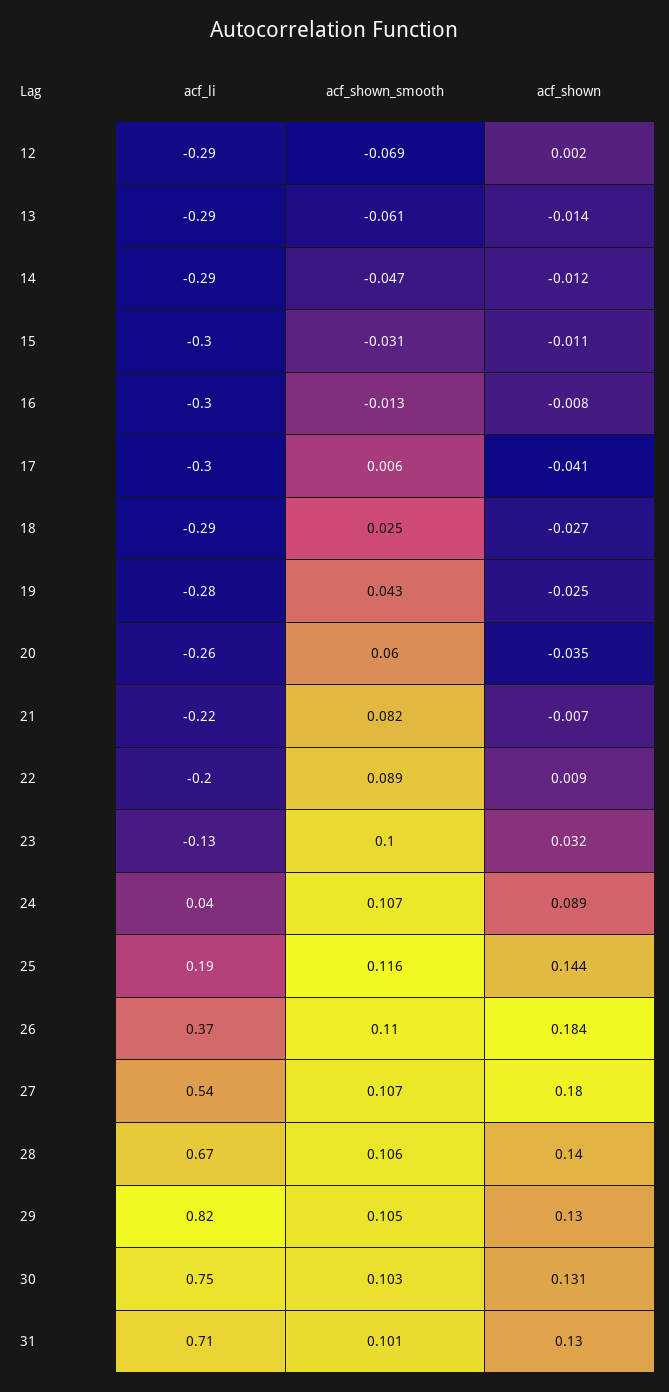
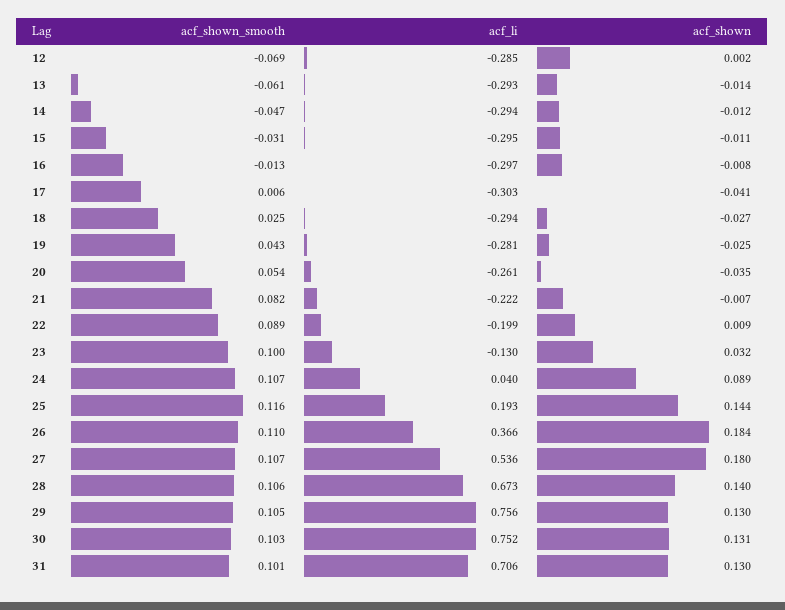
acf_shown_smooth, 20: 0.06 -> 0.054
acf_li, 29: 0.82 -> 0.756

